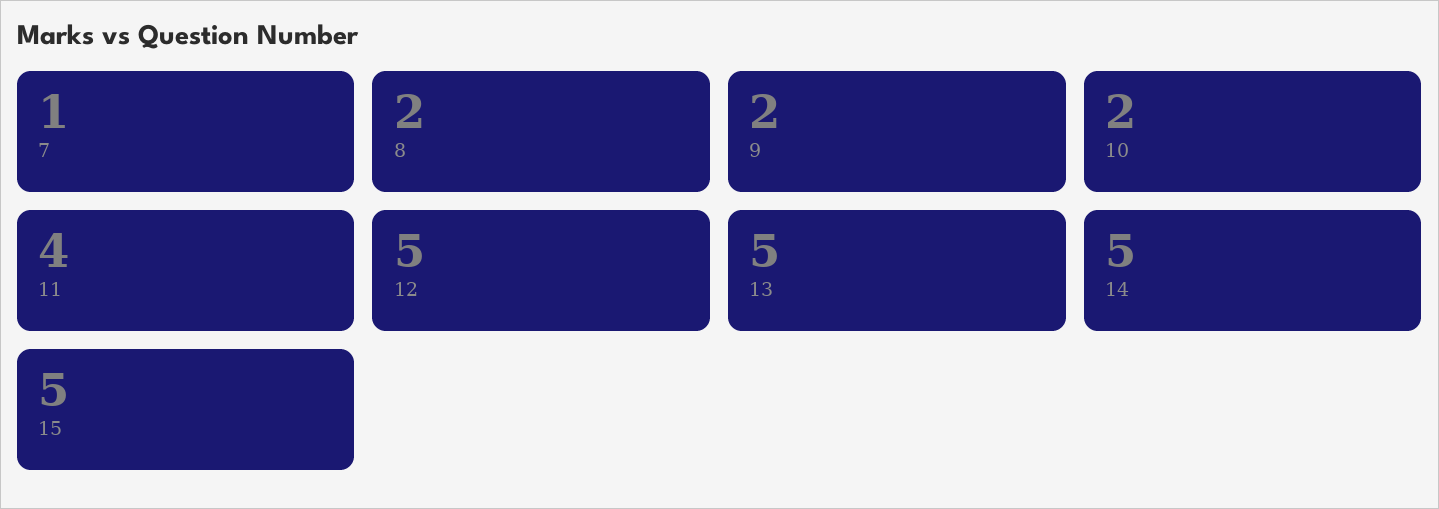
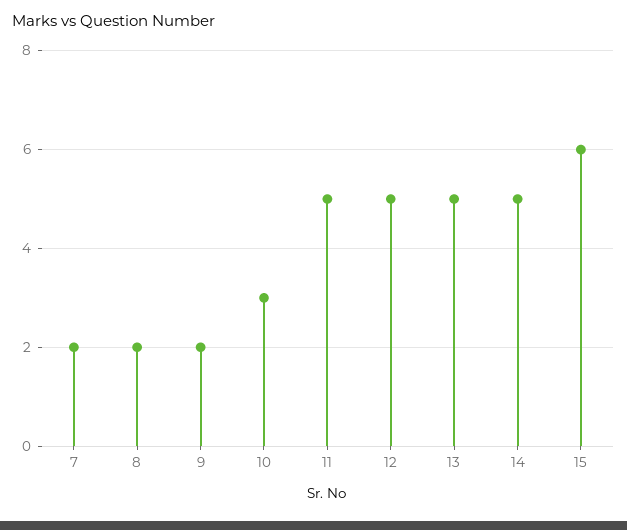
7: 1 -> 2
10: 2 -> 3
11: 4 -> 5
15: 5 -> 6

